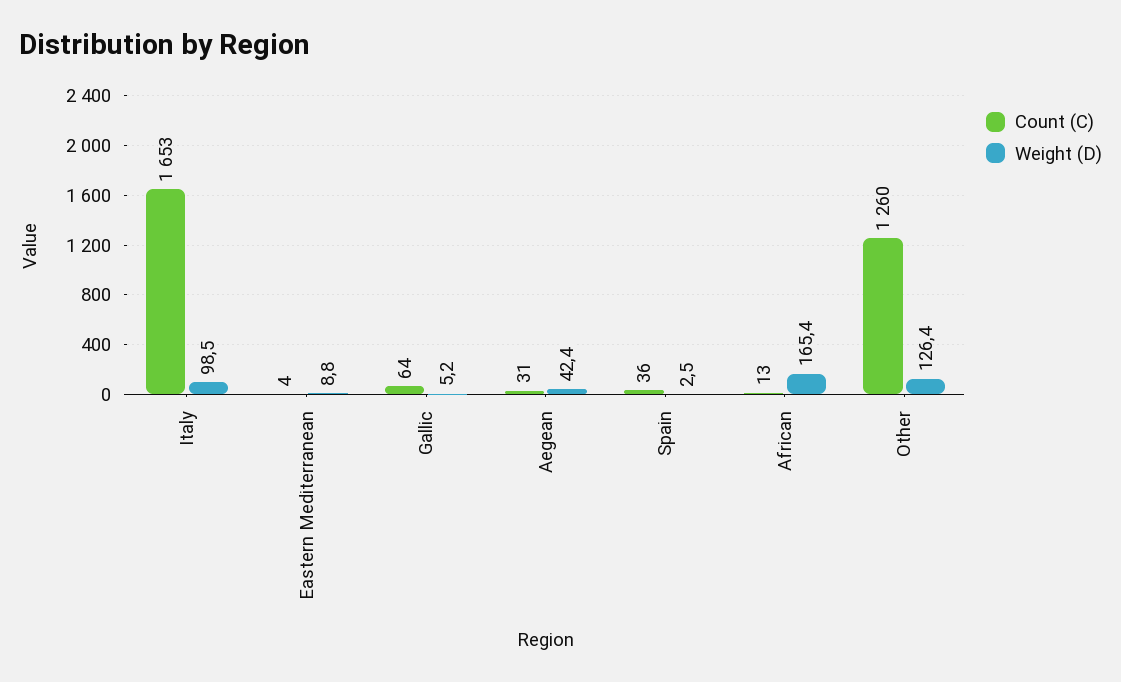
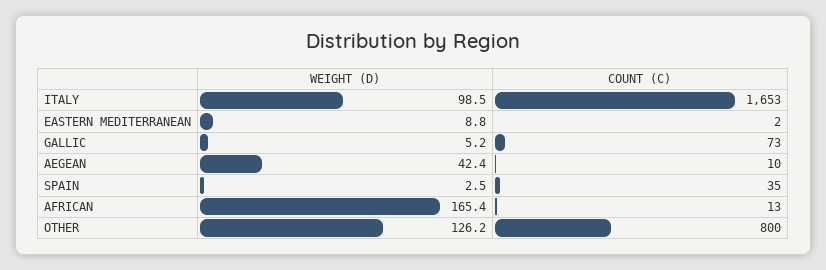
Count (C), Eastern Mediterranean: 4 -> 2
Count (C), Gallic: 64 -> 73
Count (C), Aegean: 31 -> 10
Count (C), Spain: 36 -> 35
Count (C), Other: 1260 -> 800
Weight (D), Other: 126.4 -> 126.2

